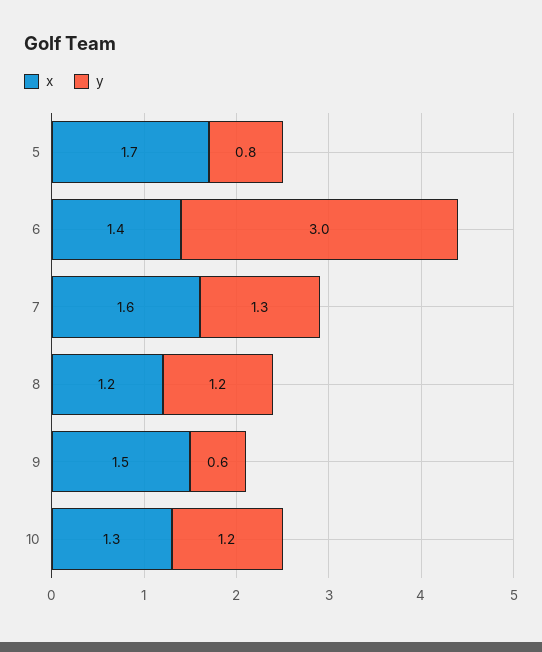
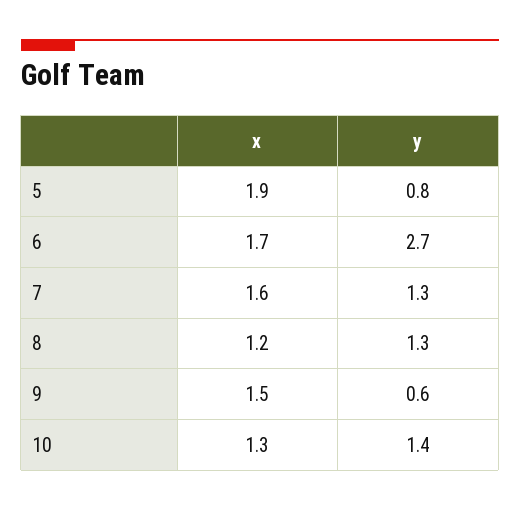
x, 5: 1.7 -> 1.9
x, 6: 1.4 -> 1.7
y, 6: 3 -> 2.7
y, 8: 1.2 -> 1.3
y, 10: 1.2 -> 1.4

